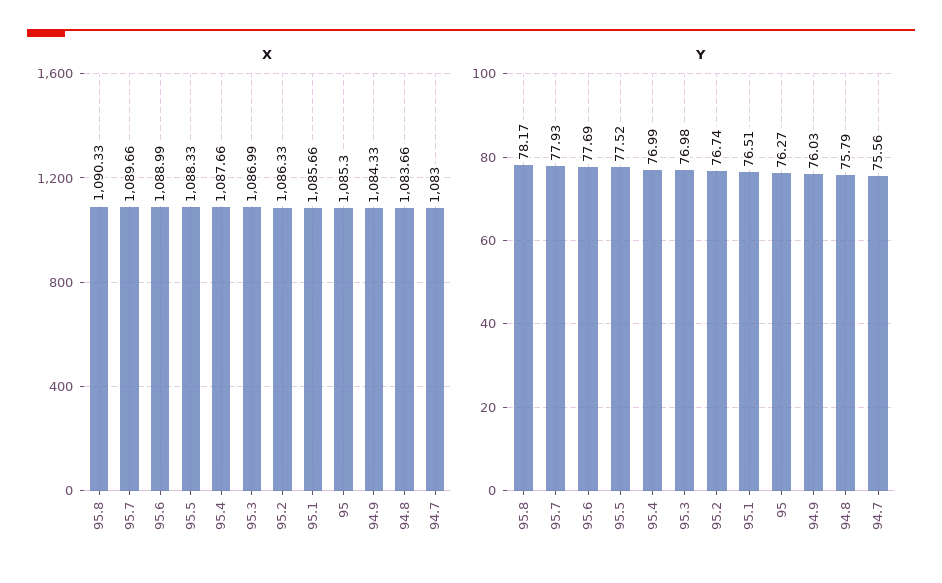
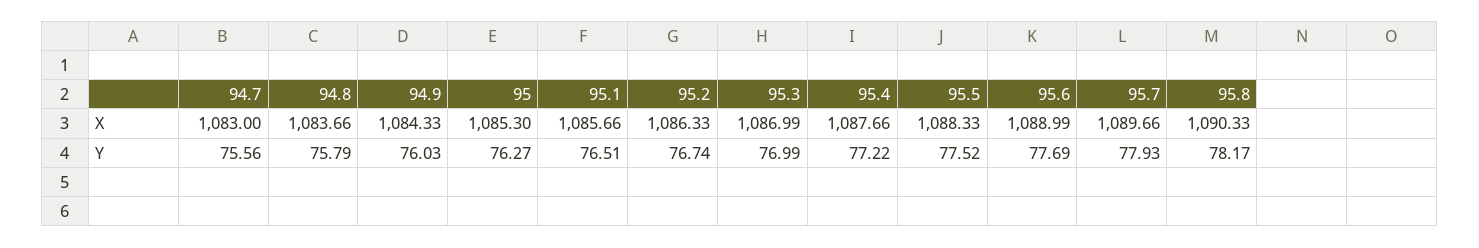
Y, 95.4: 76.99 -> 77.22
Y, 95.3: 76.98 -> 76.99

